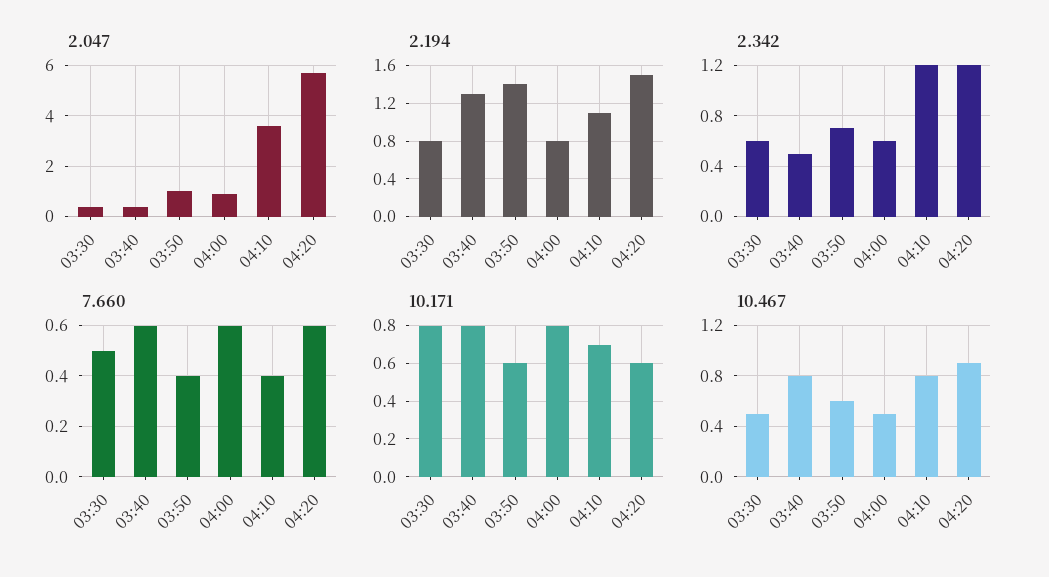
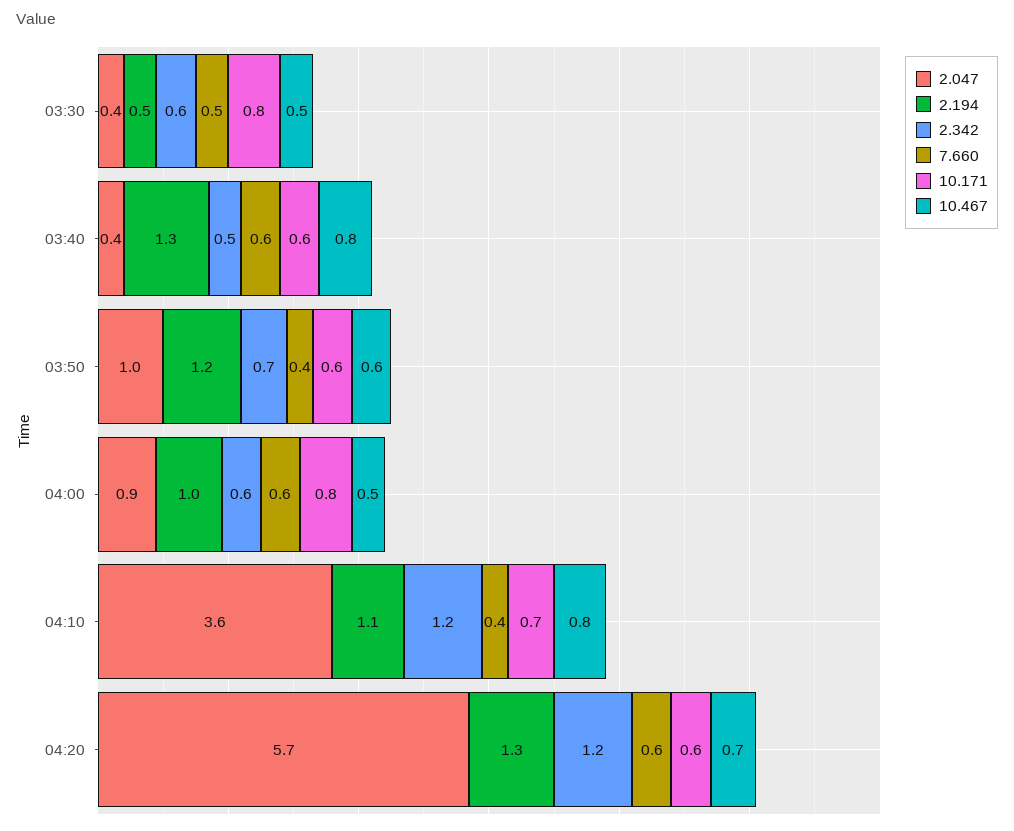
2.194, 03:30: 0.8 -> 0.5
2.194, 03:50: 1.4 -> 1.2
2.194, 04:00: 0.8 -> 1
2.194, 04:20: 1.5 -> 1.3
10.171, 03:40: 0.8 -> 0.6
10.467, 04:20: 0.9 -> 0.7

